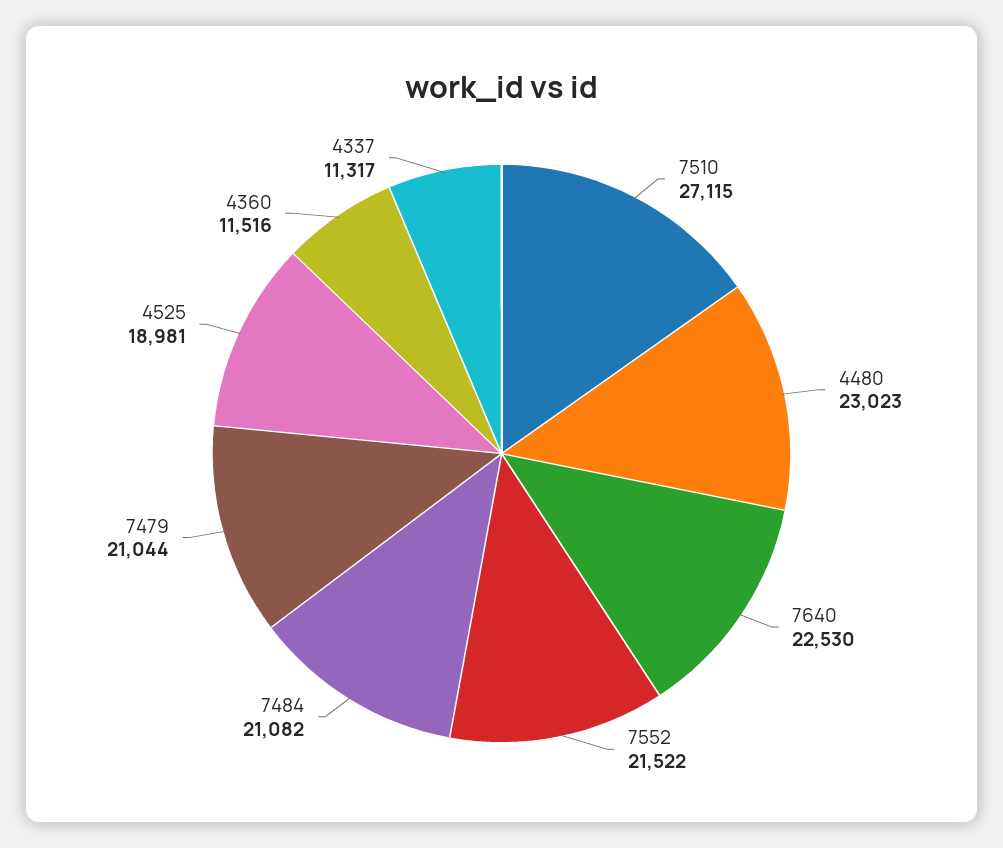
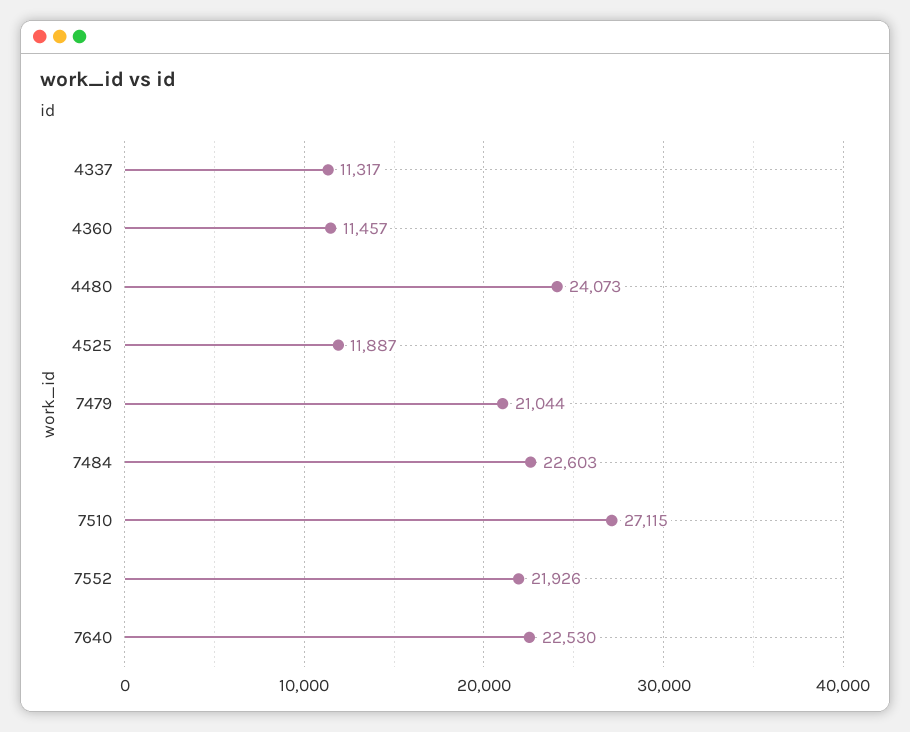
4480: 23023 -> 24073
7552: 21522 -> 21926
7484: 21082 -> 22603
4525: 18981 -> 11887
4360: 11516 -> 11457

